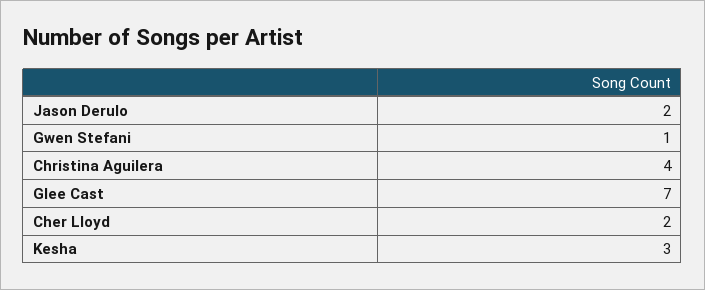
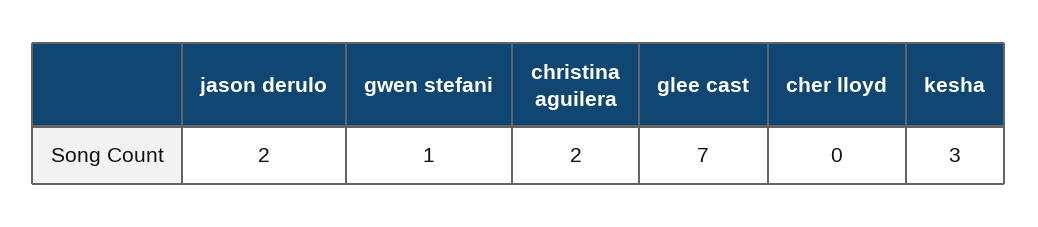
Christina Aguilera: 4 -> 2
Cher Lloyd: 2 -> 0

